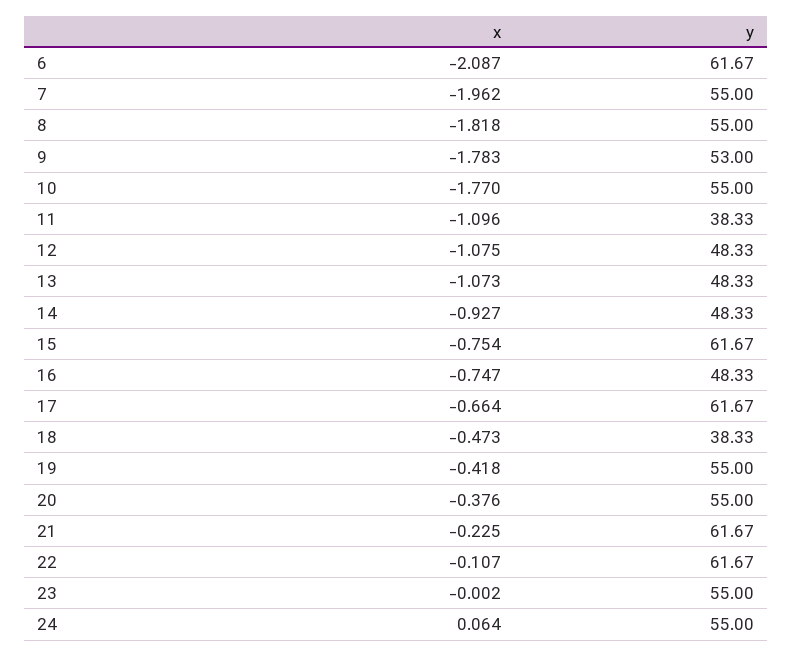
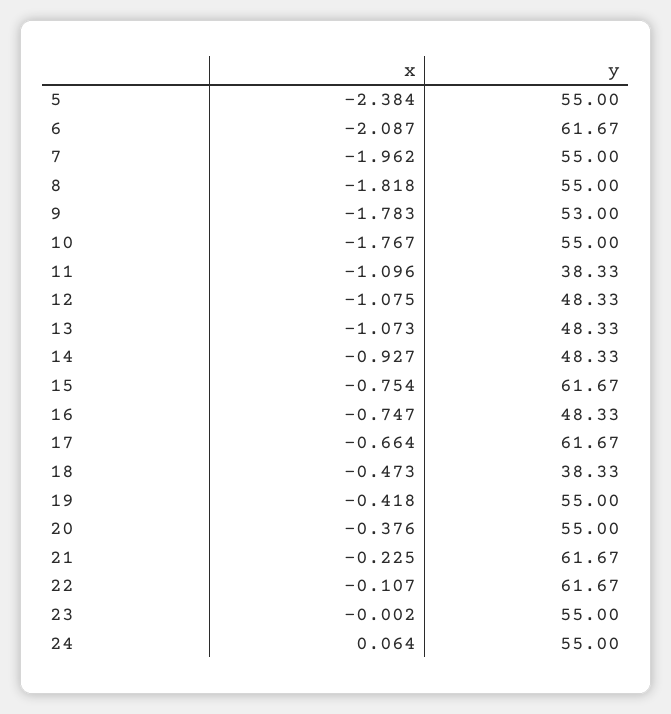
x, 10: -1.77 -> -1.767
x, 5: none -> -2.384
y, 5: none -> 55

